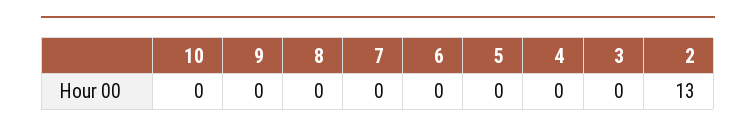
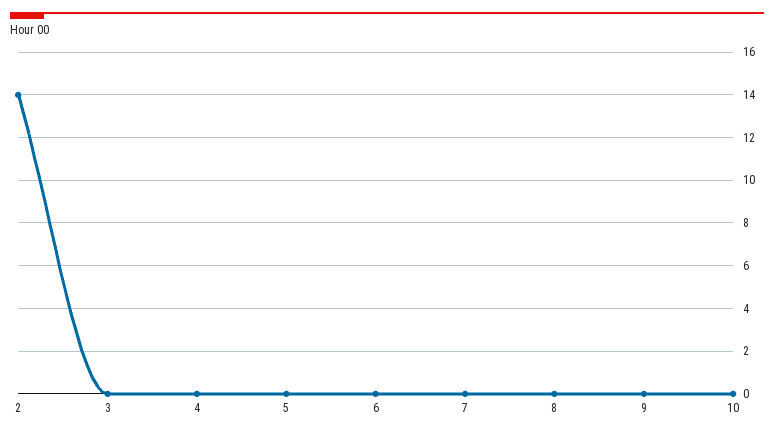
2: 13 -> 14

